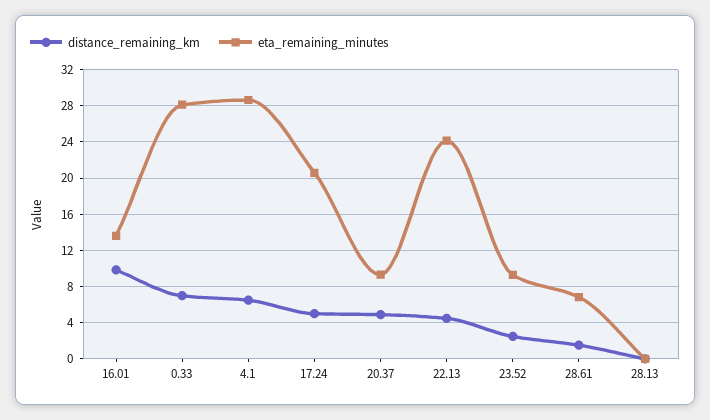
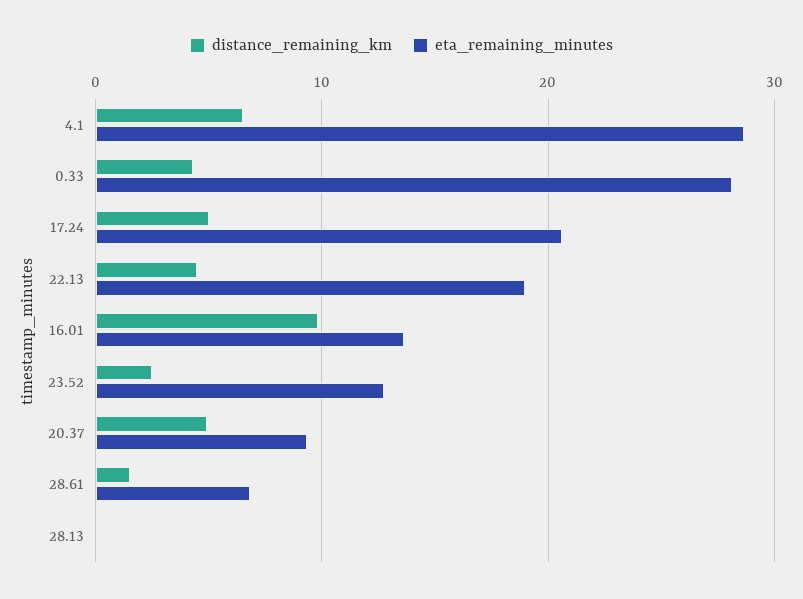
distance_remaining_km, 0.33: 7 -> 4
eta_remaining_minutes, 22.13: 24 -> 19
eta_remaining_minutes, 23.52: 9 -> 13

